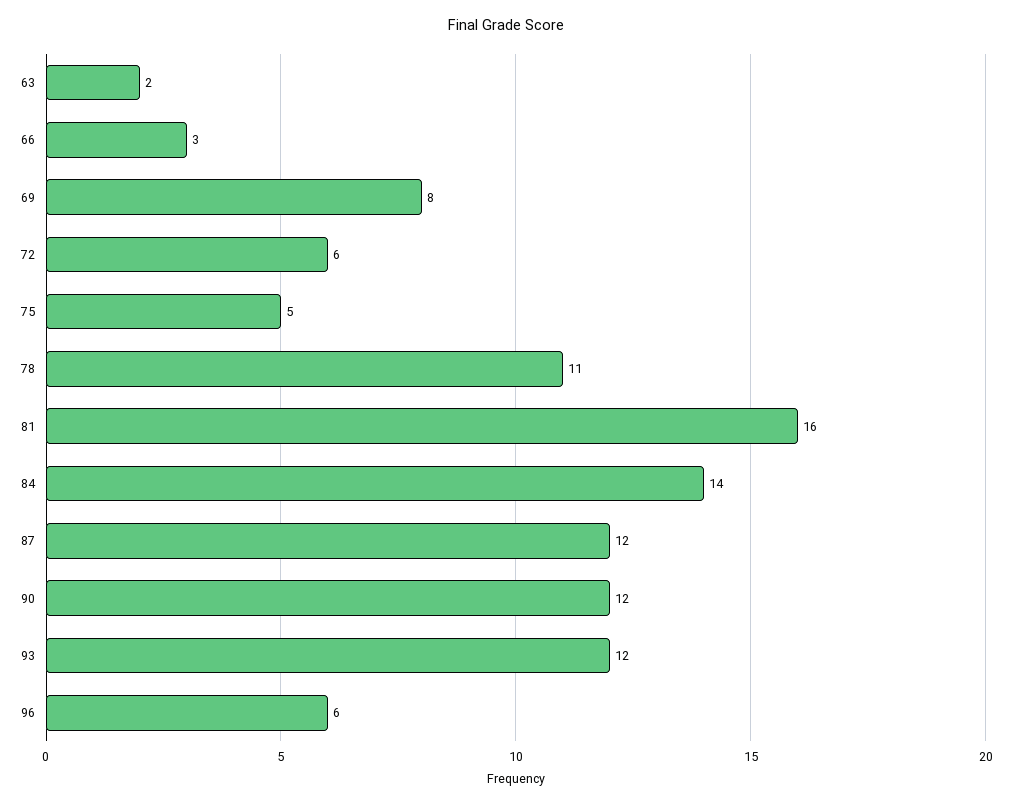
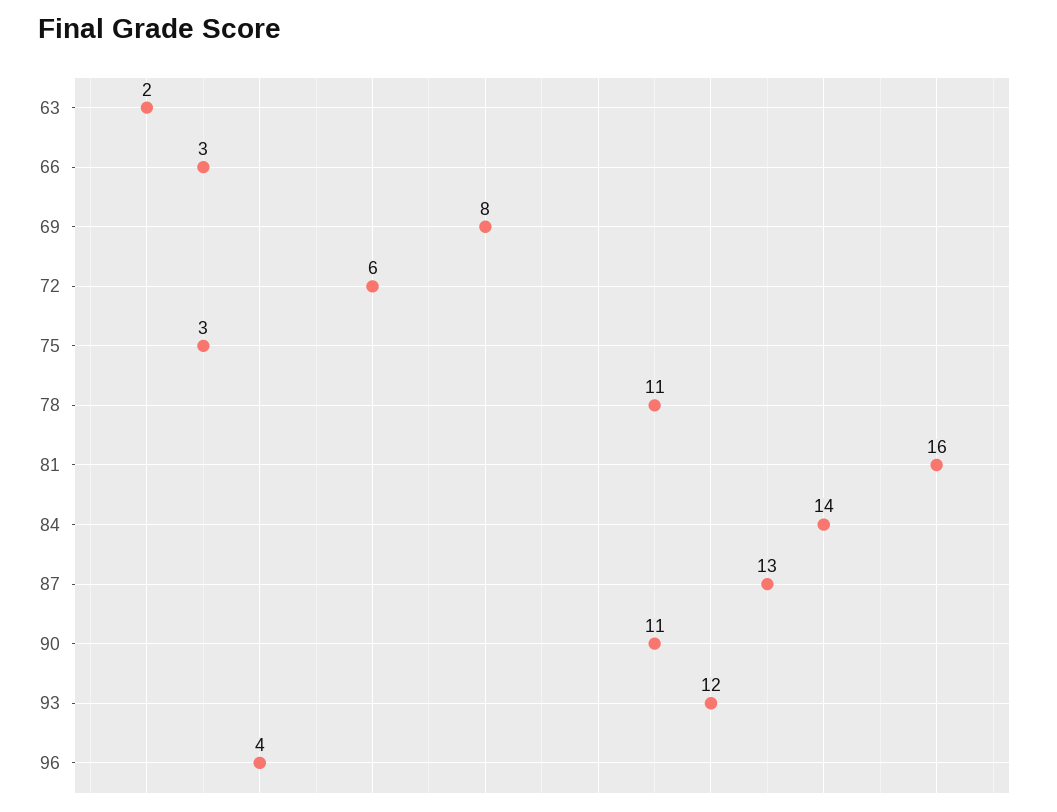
75: 5 -> 3
87: 12 -> 13
90: 12 -> 11
96: 6 -> 4

